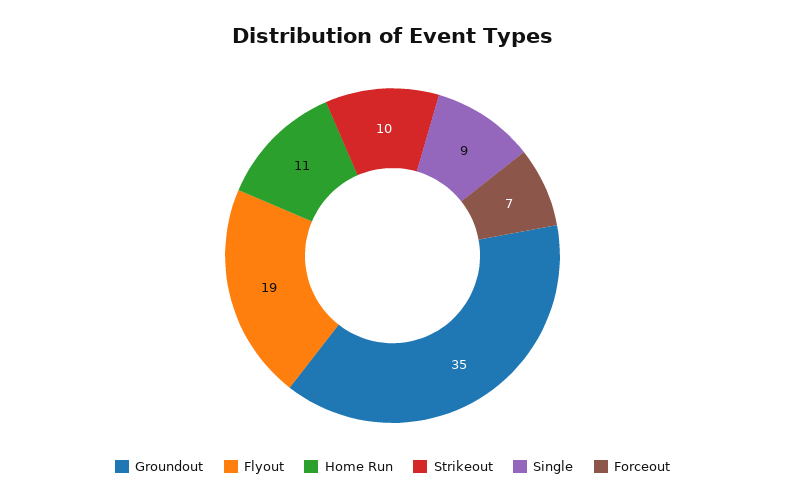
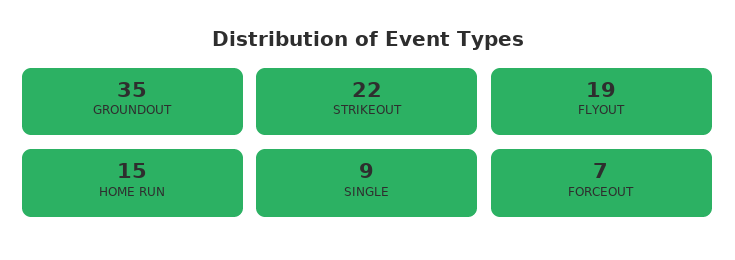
Home Run: 11 -> 15
Strikeout: 10 -> 22

